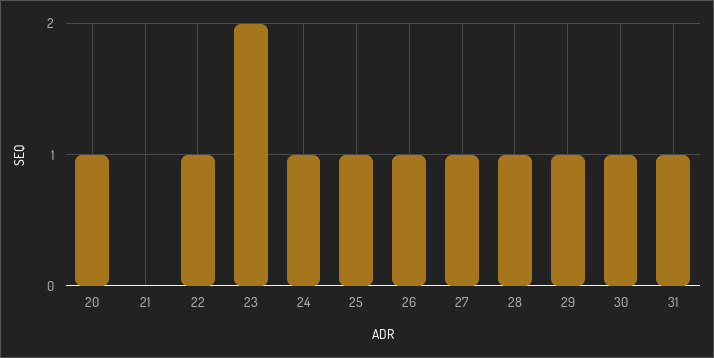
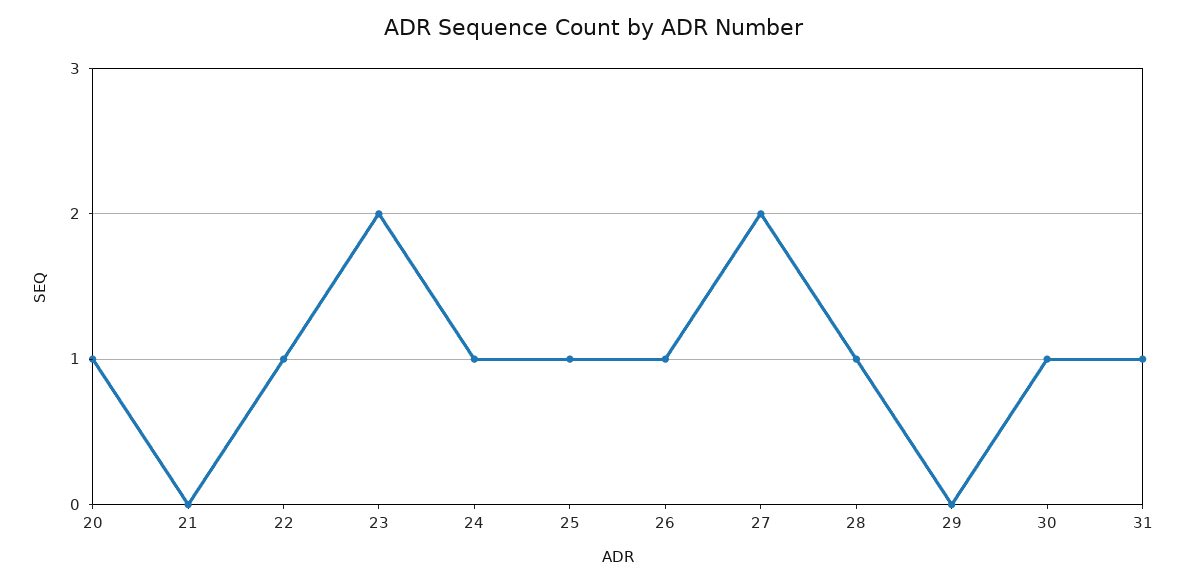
27: 1 -> 2
29: 1 -> 0

